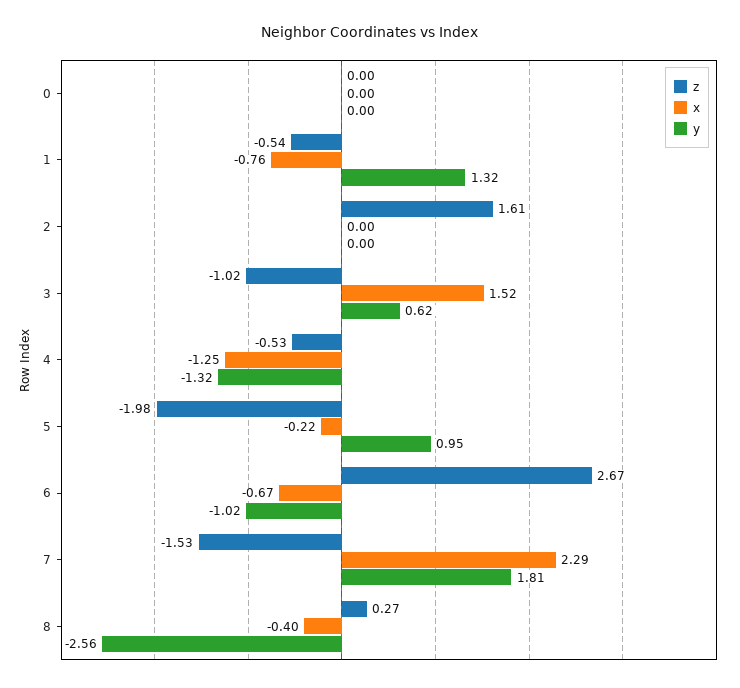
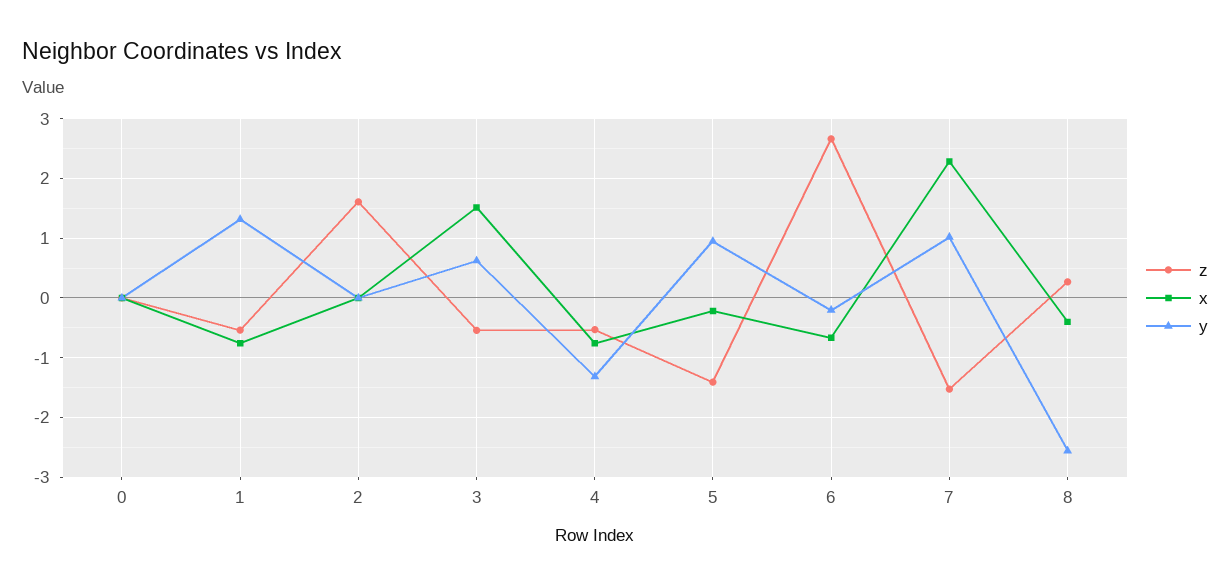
z, 3: -1.02 -> -0.6
x, 4: -1.25 -> -0.8
z, 5: -1.98 -> -1.4
y, 6: -1.02 -> -0.2
y, 7: 1.81 -> 1

